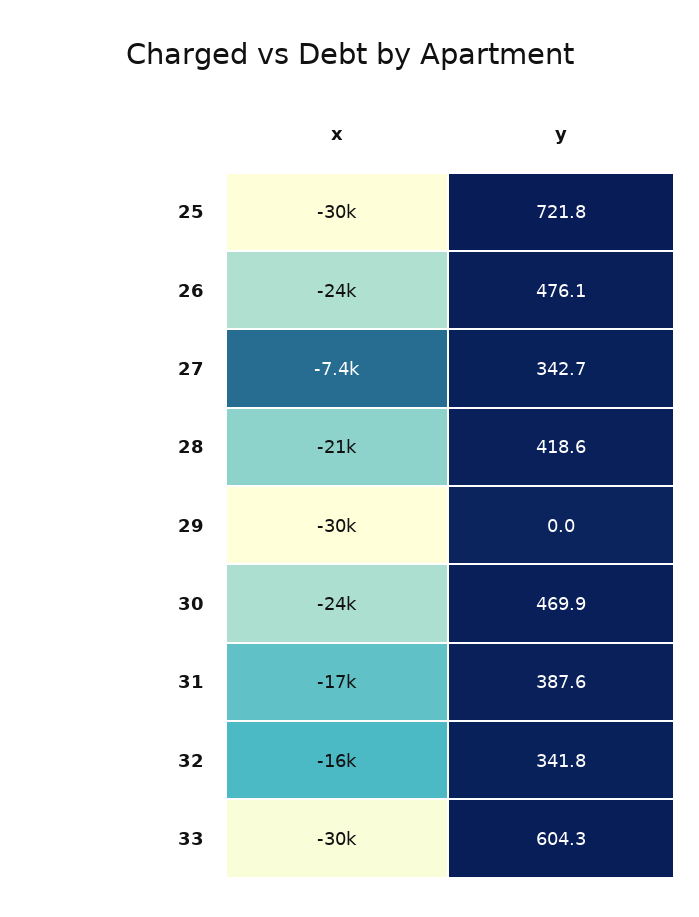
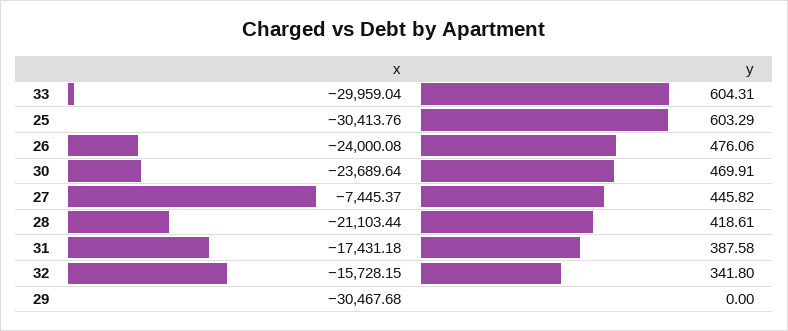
y, 25: 721.8 -> 603.29
y, 27: 342.7 -> 445.82

